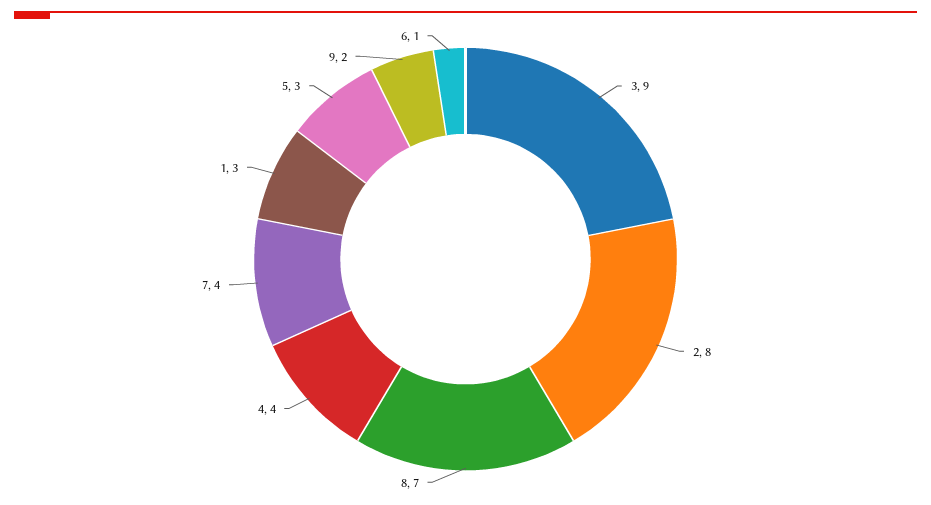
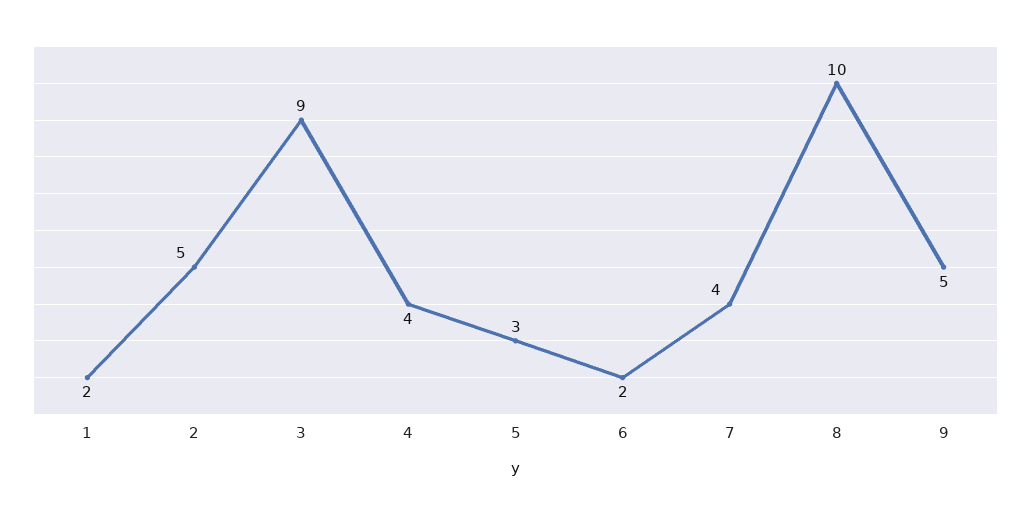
2: 8 -> 5
8: 7 -> 10
1: 3 -> 2
9: 2 -> 5
6: 1 -> 2

